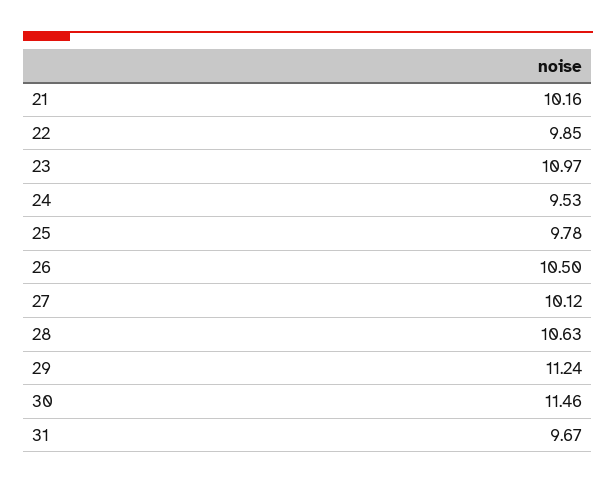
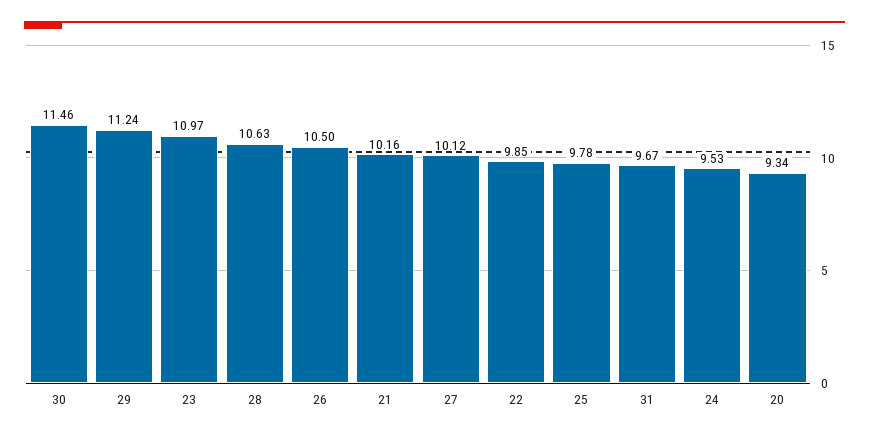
20: none -> 9.34

